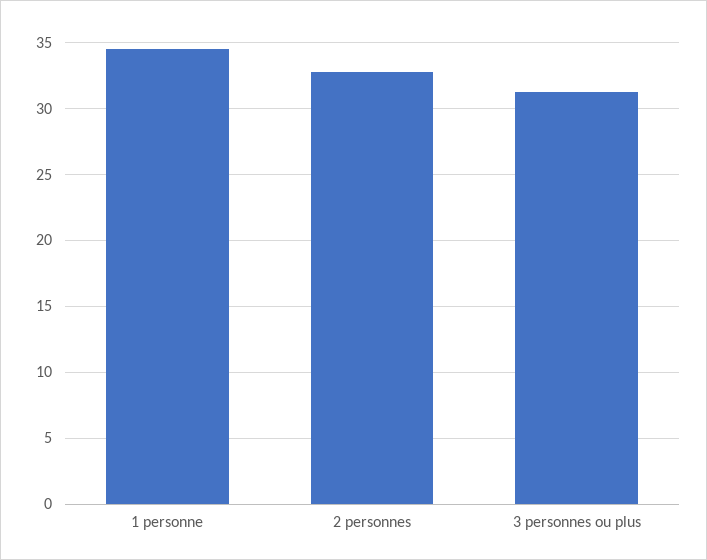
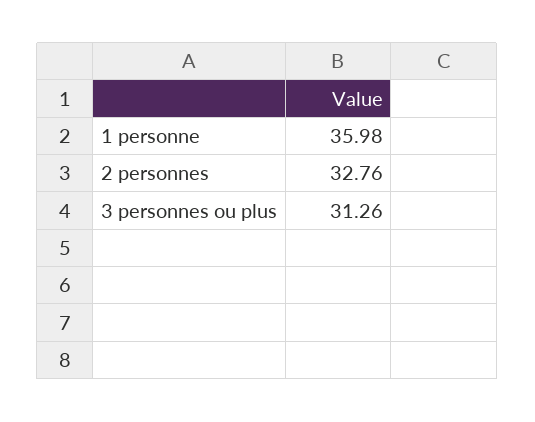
1 personne: 34.5 -> 35.98

